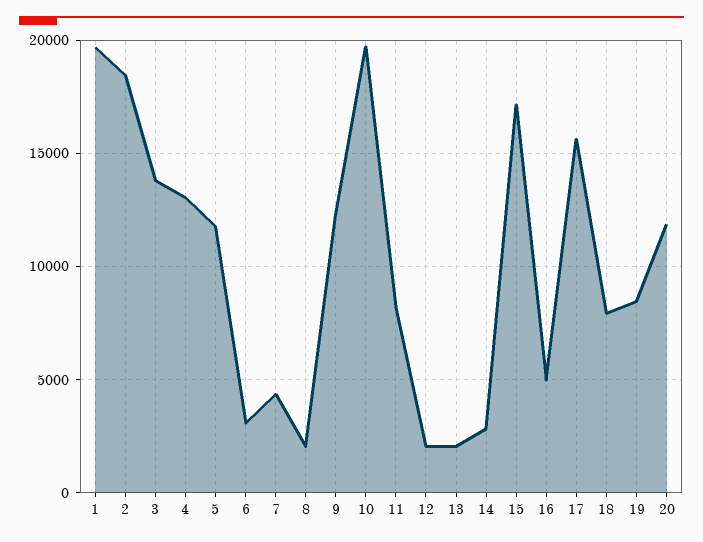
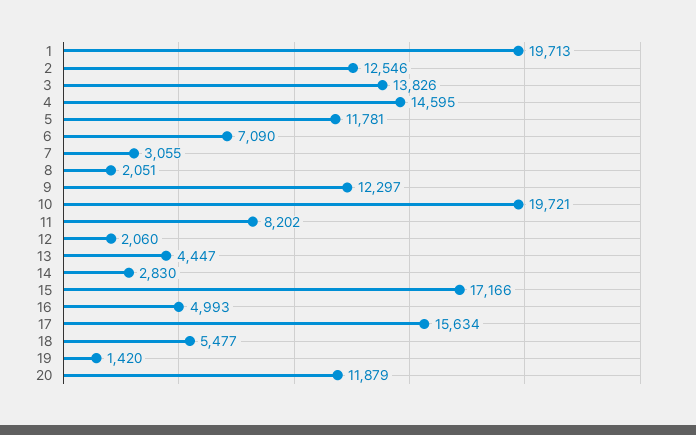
2: 18500 -> 12546
4: 13000 -> 14595
6: 3000 -> 7090
7: 4500 -> 3055
13: 2000 -> 4447
18: 8000 -> 5477
19: 8500 -> 1420

